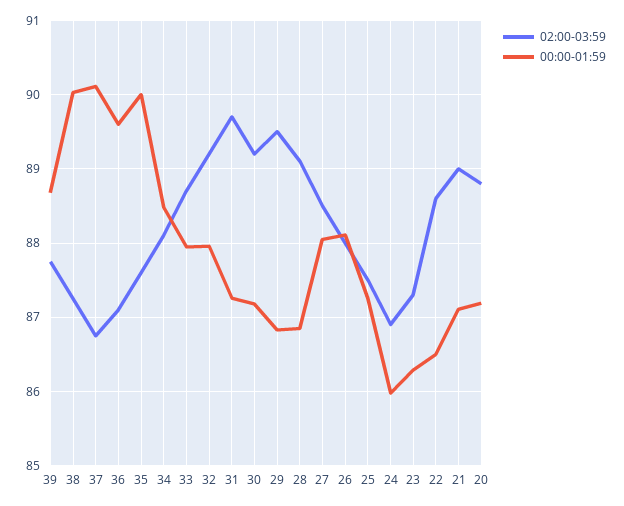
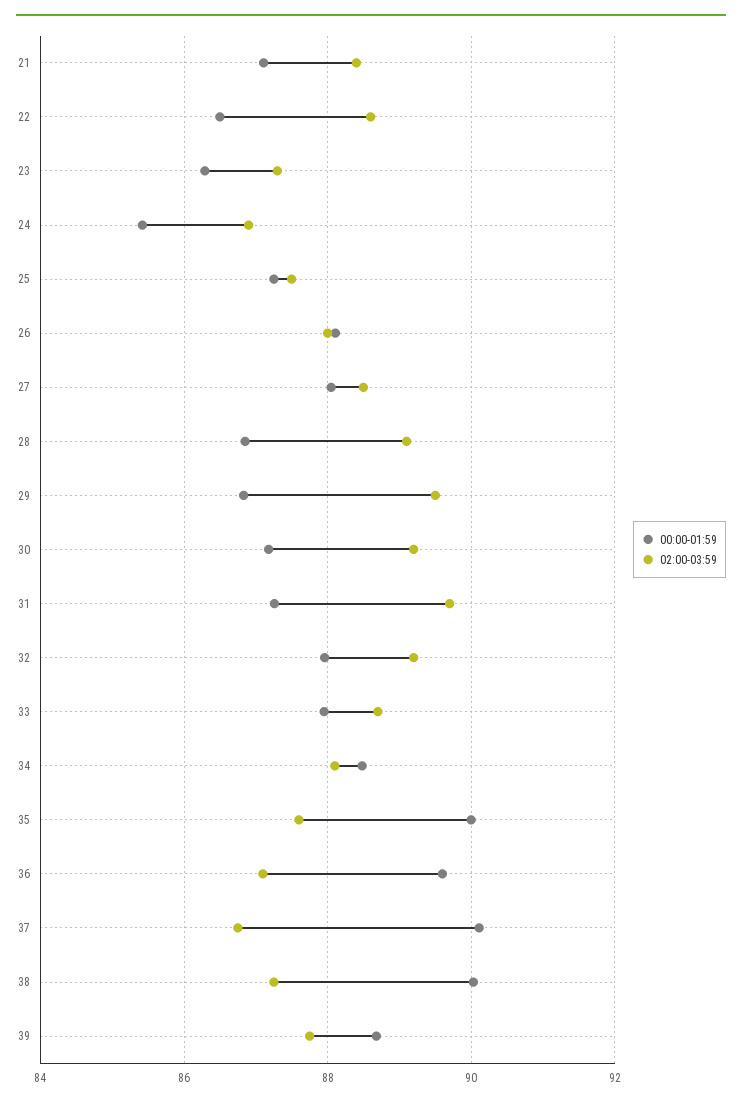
00:00-01:59, 24: 86 -> 85.4
02:00-03:59, 21: 89 -> 88.4
02:00-03:59, 20: 88.8 -> none
00:00-01:59, 20: 87.2 -> none

